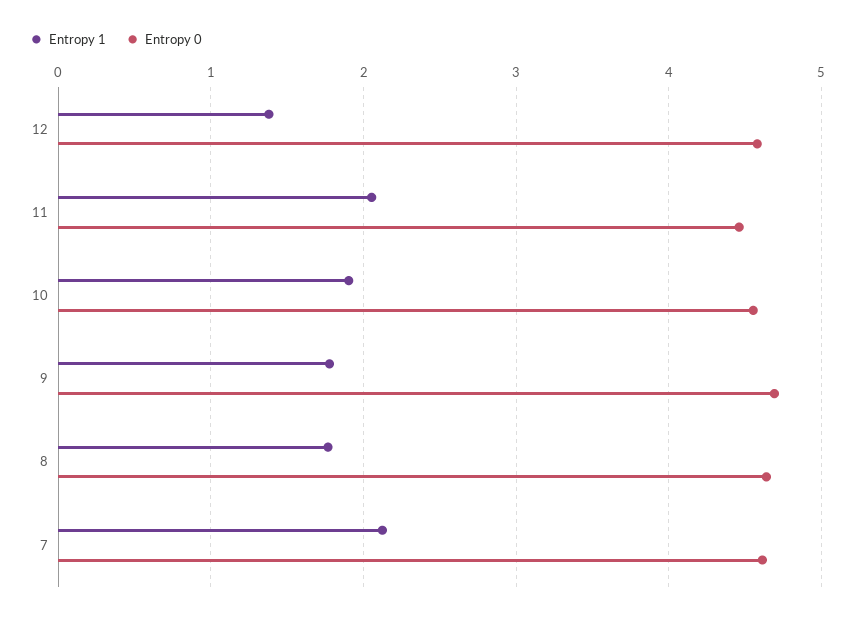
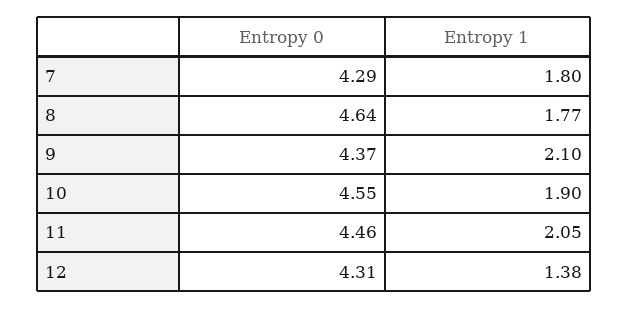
Entropy 0, 12: 4.6 -> 4.31
Entropy 1, 9: 1.8 -> 2.1
Entropy 0, 9: 4.7 -> 4.37
Entropy 1, 7: 2.1 -> 1.8
Entropy 0, 7: 4.6 -> 4.29

